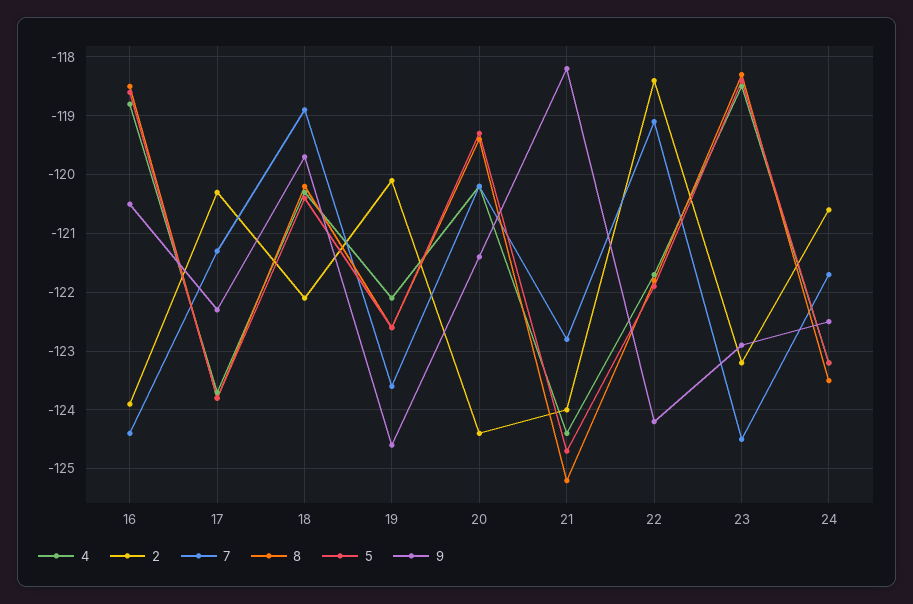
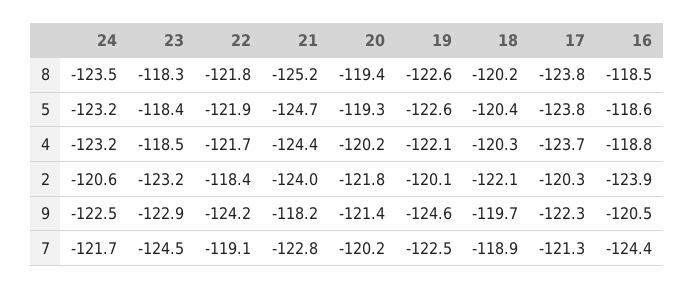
7, 19: -123.5 -> -122.5
2, 20: -124.5 -> -121.8

